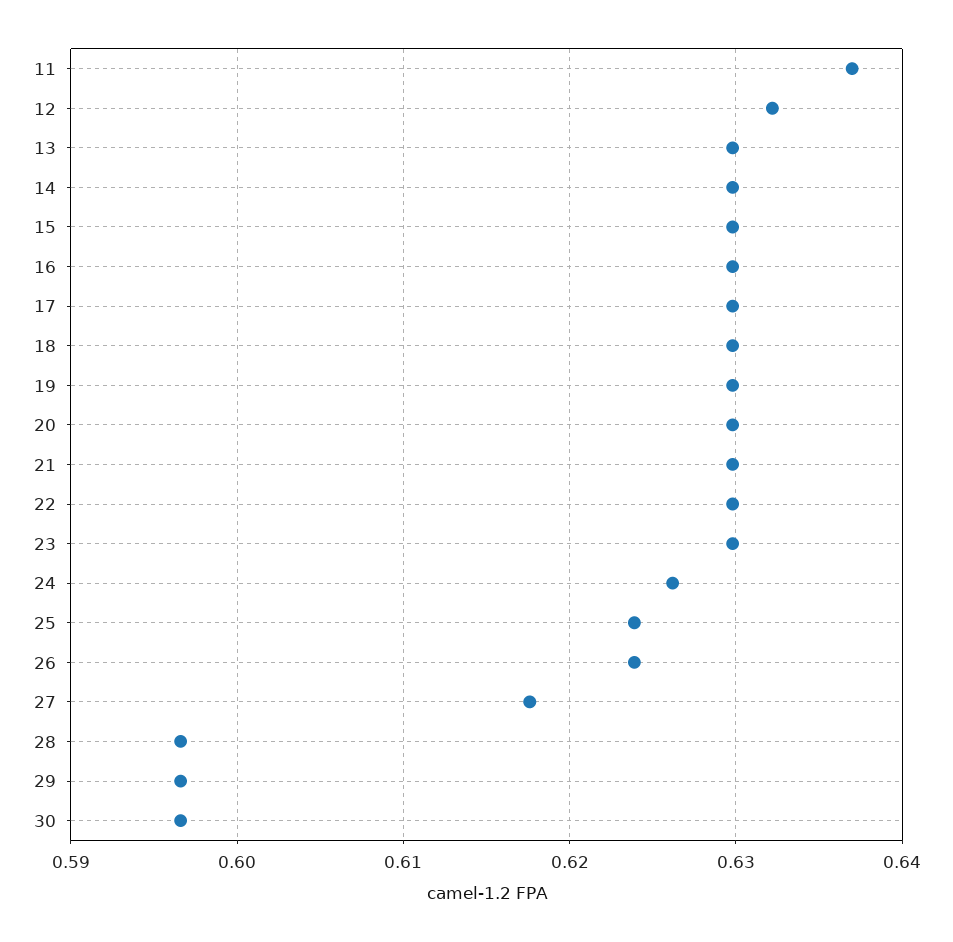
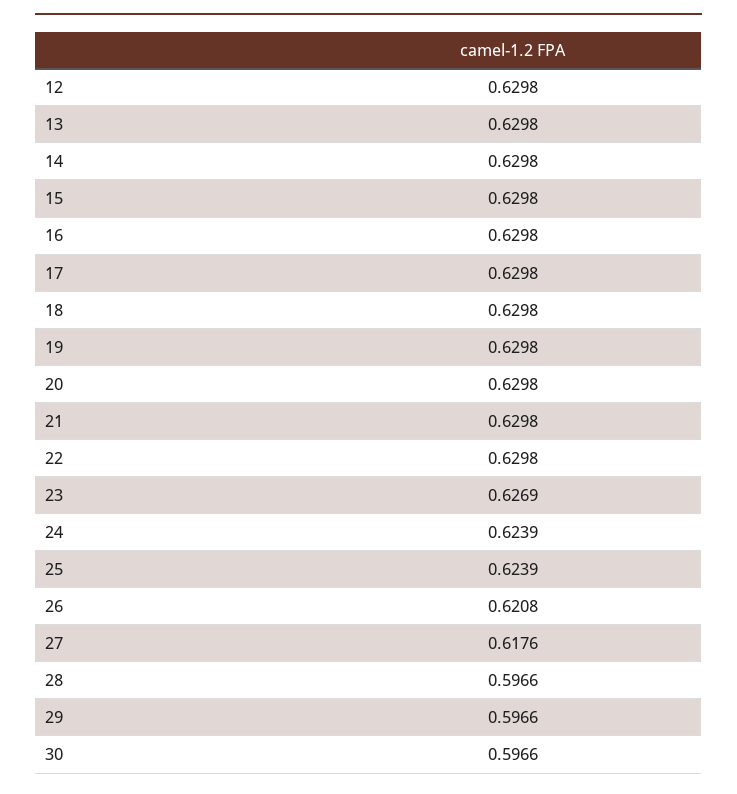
11: 0.637 -> none
12: 0.632 -> 0.6298
23: 0.63 -> 0.6269
24: 0.626 -> 0.6239
26: 0.624 -> 0.6208

